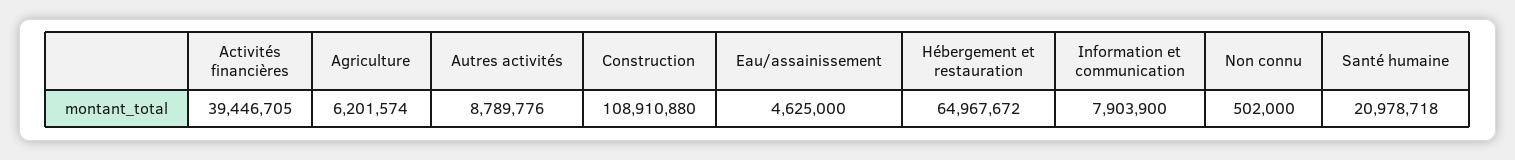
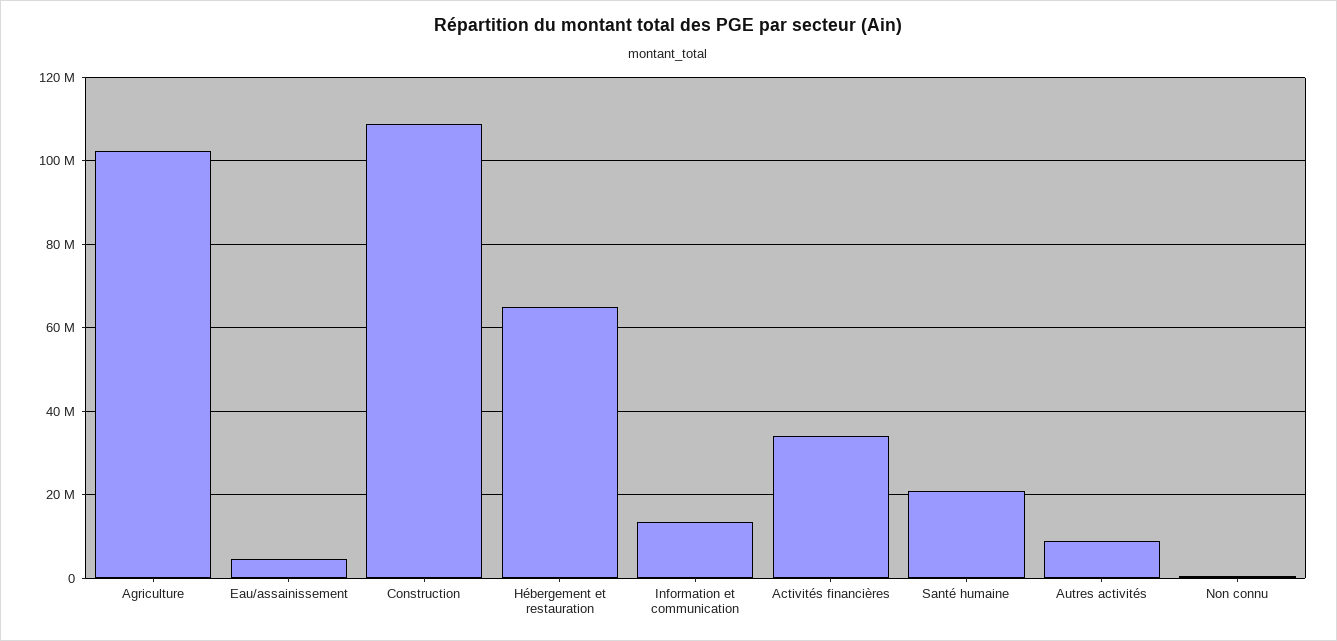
Activités financières: 39446705 -> 34000000
Agriculture: 6201574 -> 102000000
Information et communication: 7903900 -> 14000000

